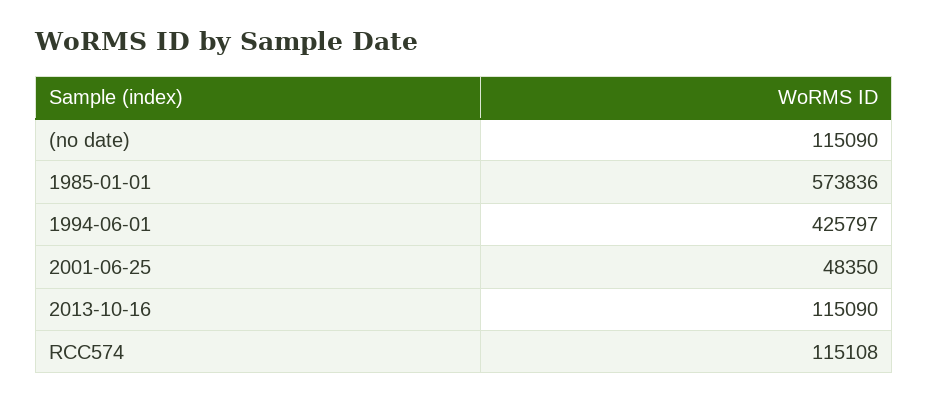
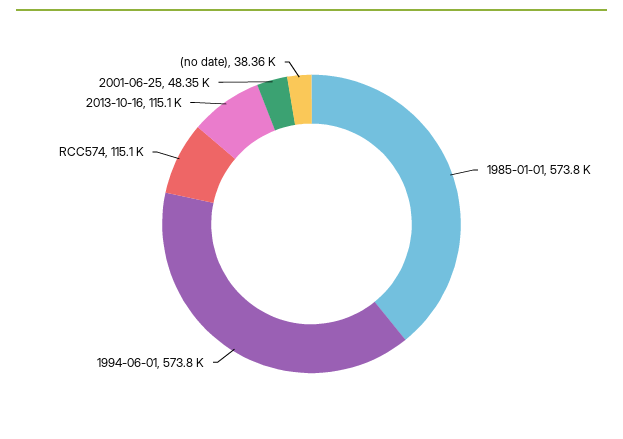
(no date): 115090 -> 38360
1994-06-01: 425797 -> 573800

